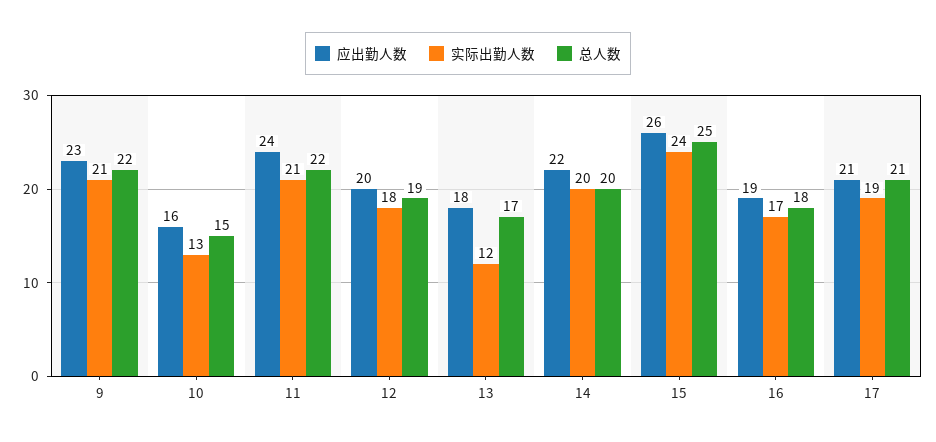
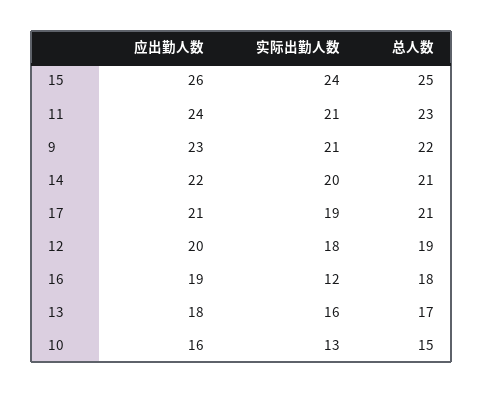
总人数, 11: 22 -> 23
实际出勤人数, 13: 12 -> 16
总人数, 14: 20 -> 21
实际出勤人数, 16: 17 -> 12

